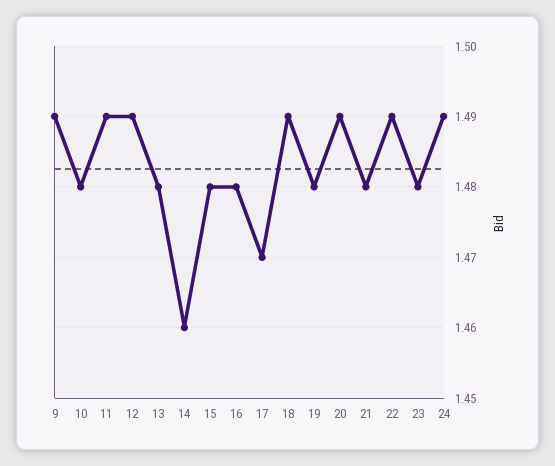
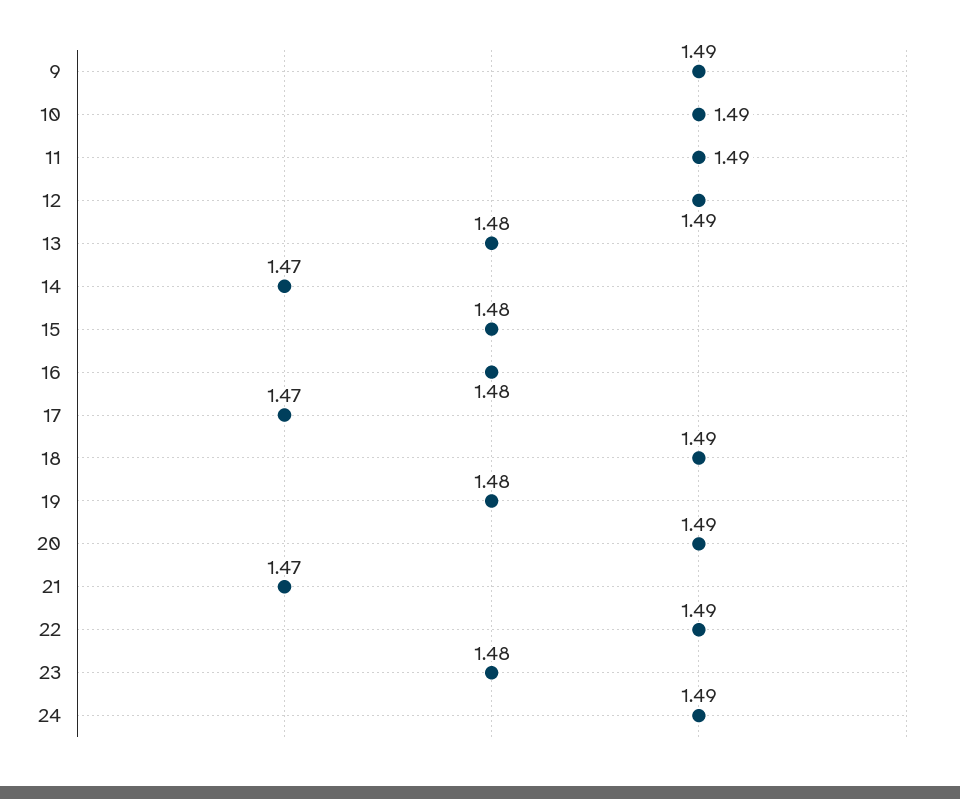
10: 1.48 -> 1.49
14: 1.46 -> 1.47
21: 1.48 -> 1.47

